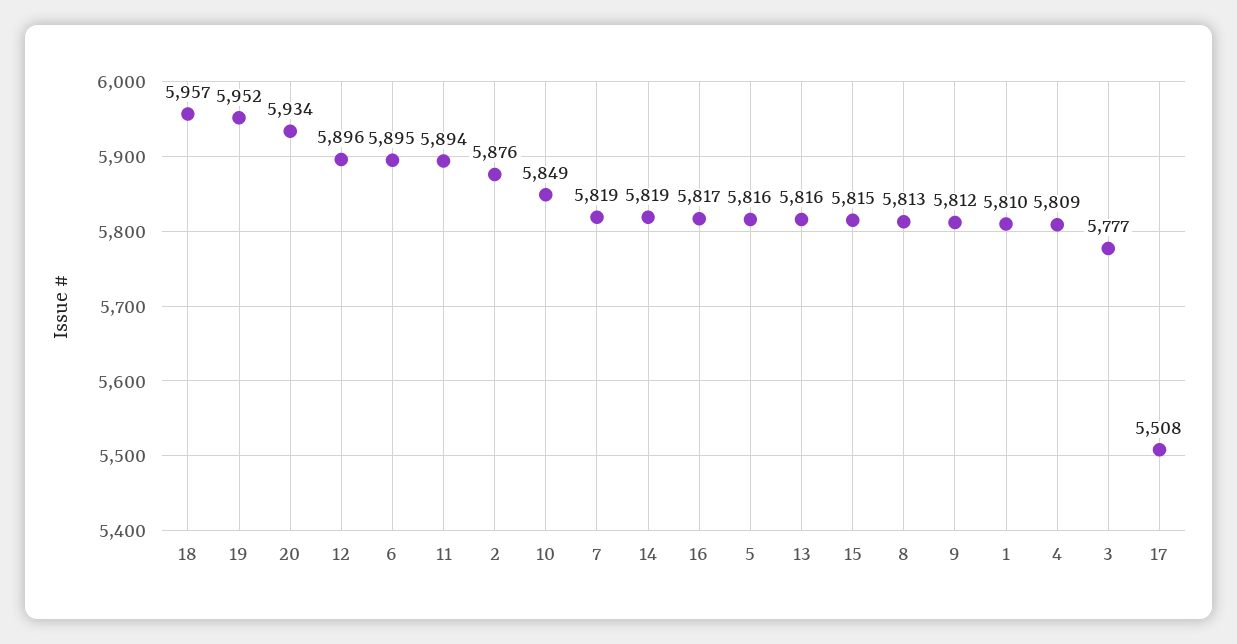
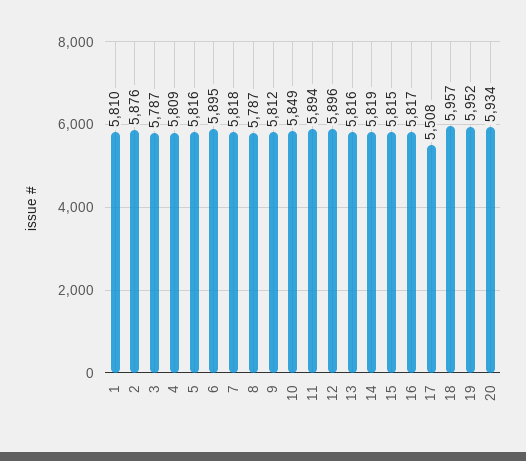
7: 5819 -> 5818
8: 5813 -> 5787
3: 5777 -> 5787

